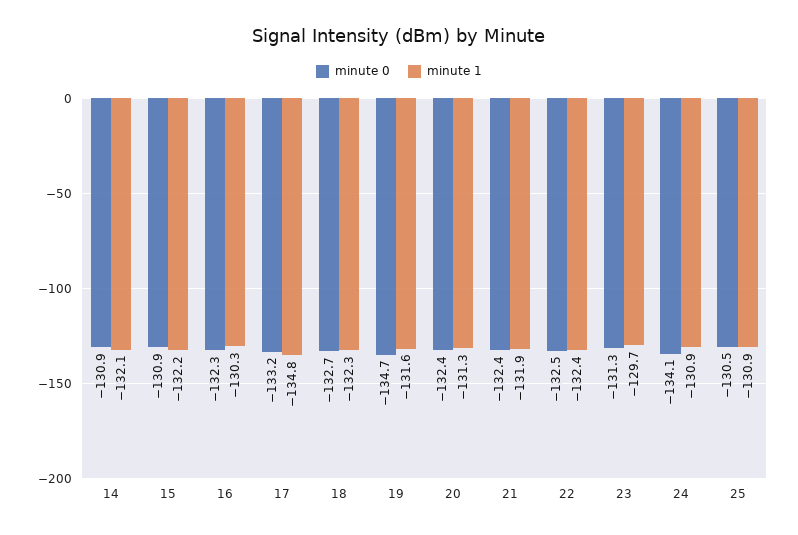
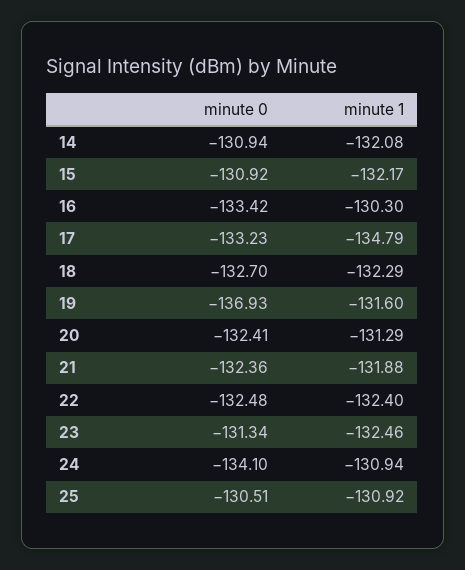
minute 0, 16: -132.3 -> -133.42
minute 0, 19: -134.7 -> -136.93
minute 1, 23: -129.7 -> -132.46

